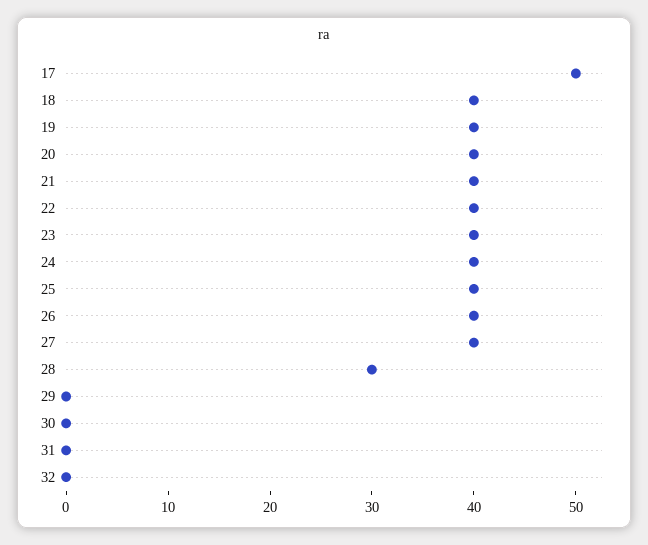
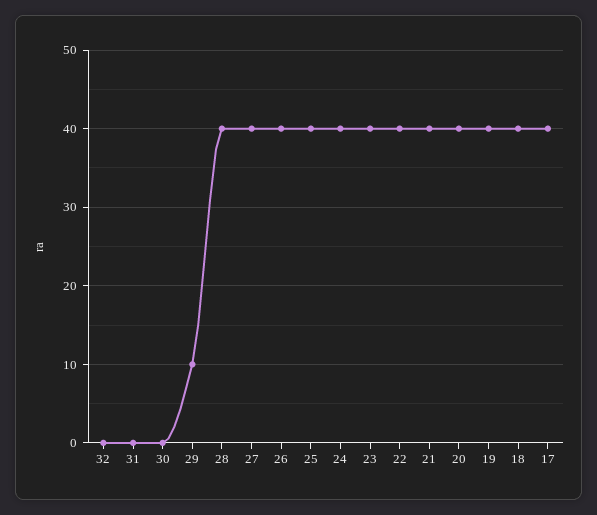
17: 50 -> 40
28: 30 -> 40
29: 0 -> 10

